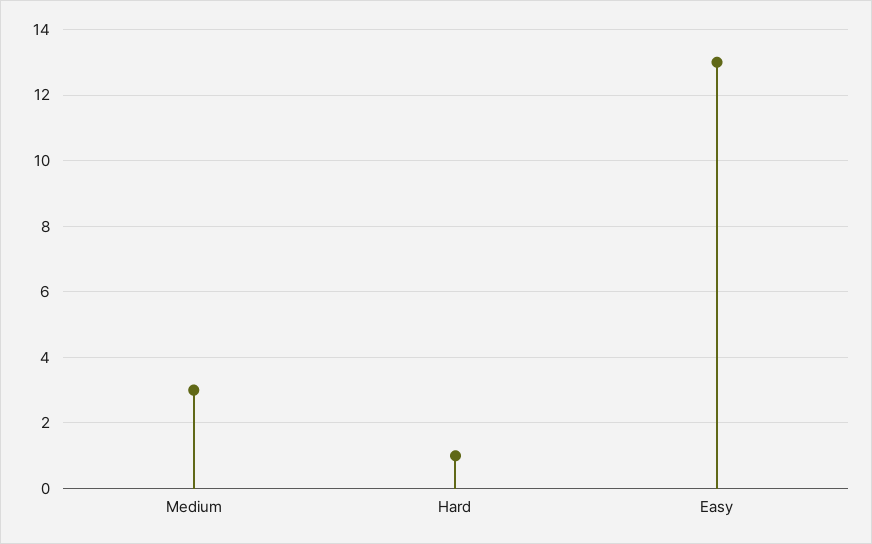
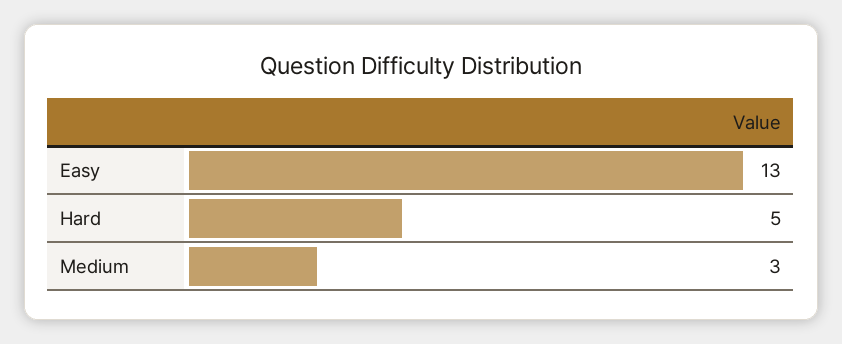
Hard: 1 -> 5

